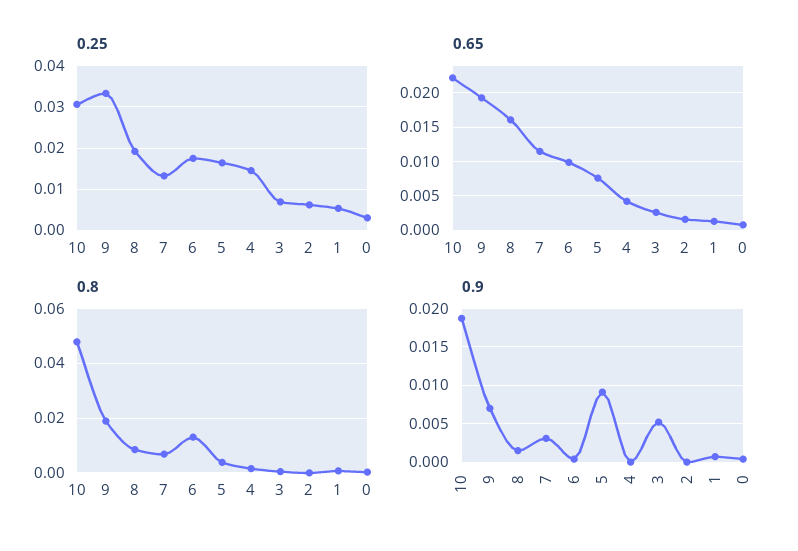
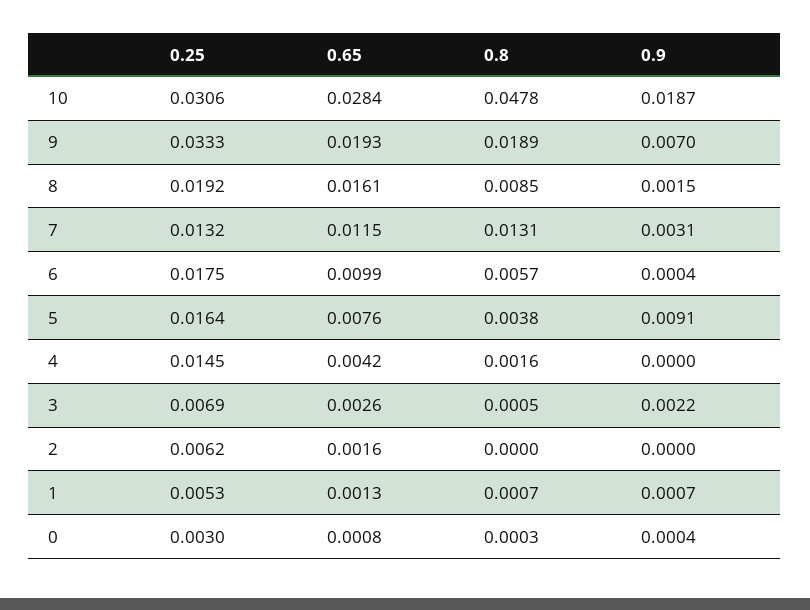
0.65, 10: 0.022 -> 0.0284
0.8, 7: 0.0075 -> 0.0131
0.8, 6: 0.0125 -> 0.0057
0.9, 3: 0.005 -> 0.0022

